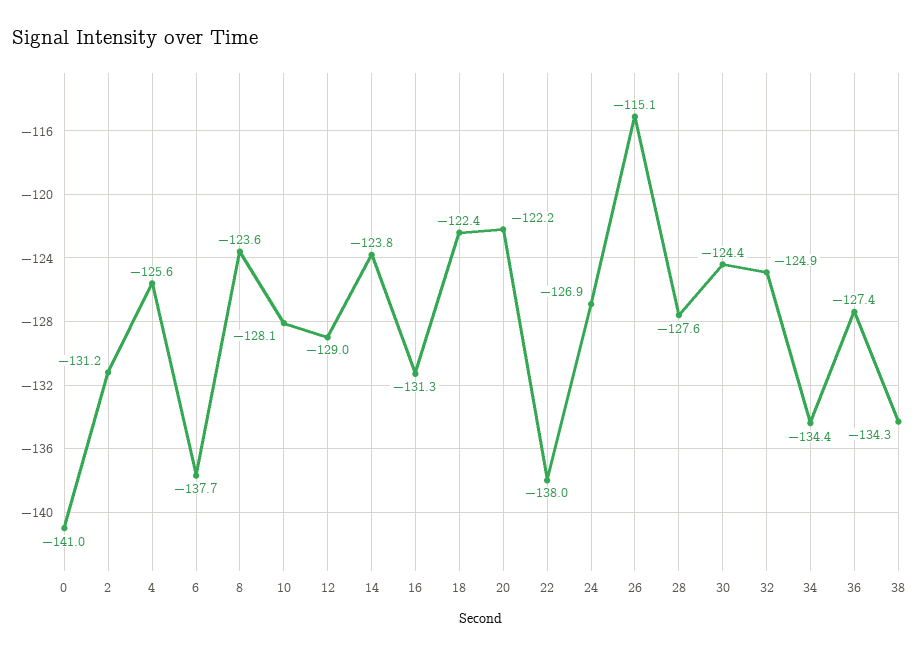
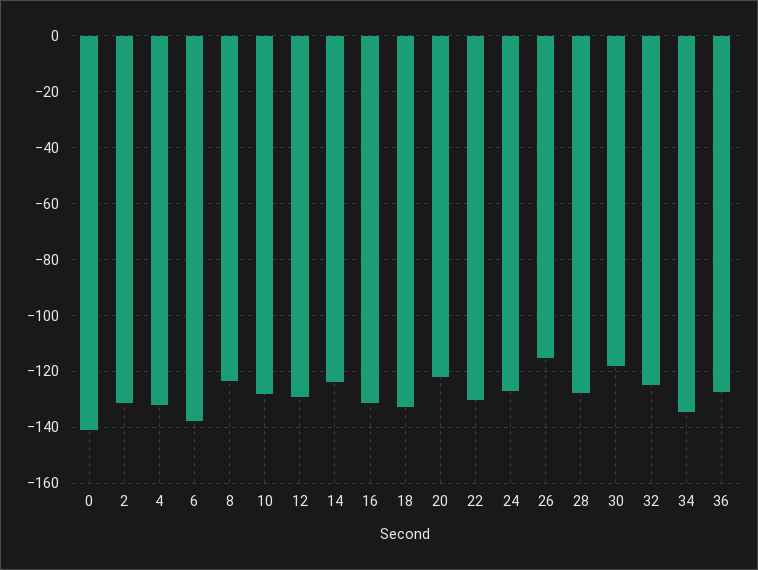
4: -125.6 -> -132.5
18: -122.4 -> -132.5
22: -138 -> -130
30: -124.4 -> -117.5
38: -134.3 -> none

